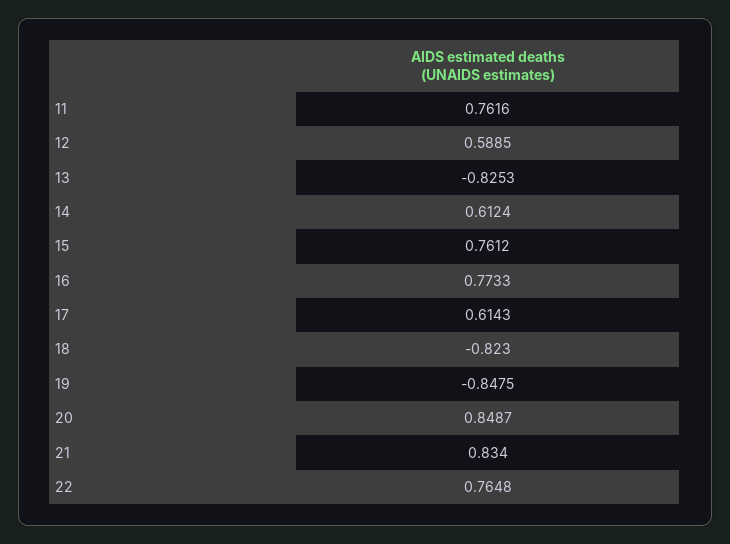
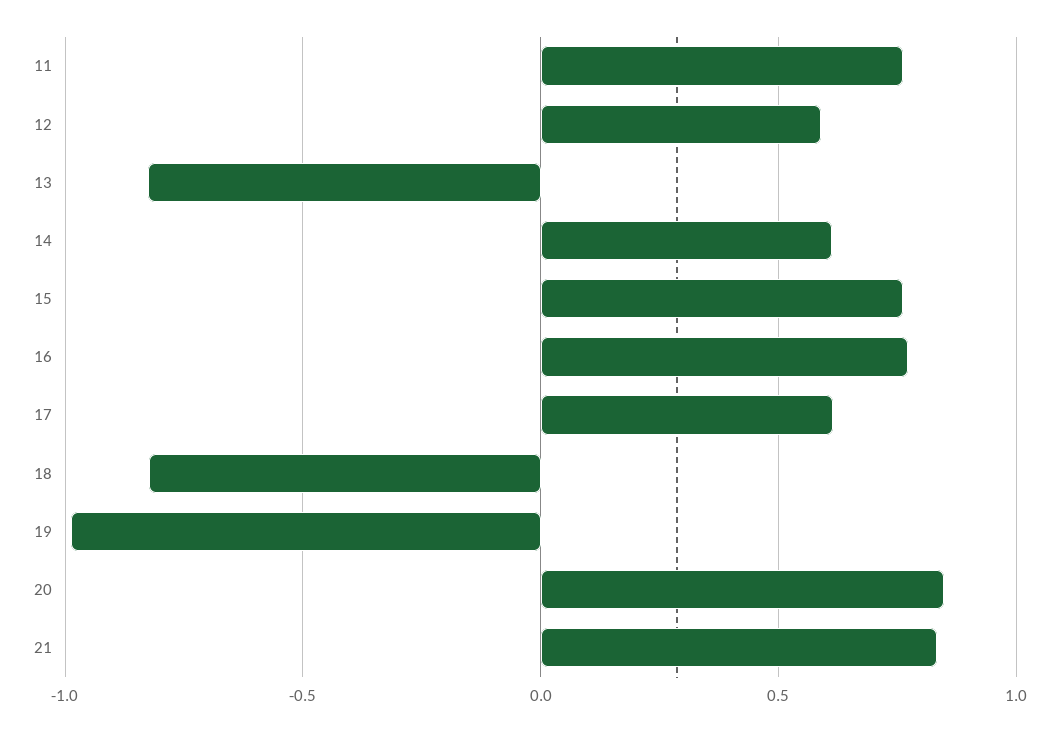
19: -0.8475 -> -1
22: 0.7648 -> none

